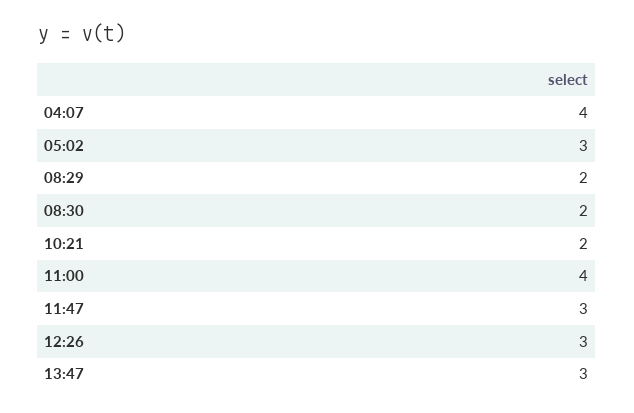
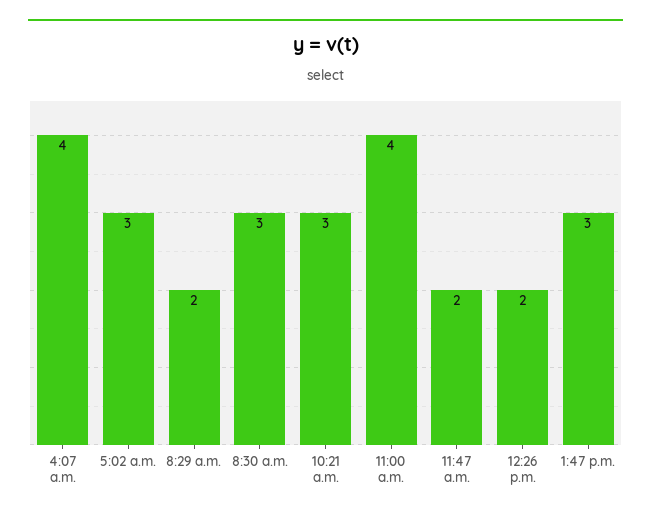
08:30: 2 -> 3
10:21: 2 -> 3
11:47: 3 -> 2
12:26: 3 -> 2

